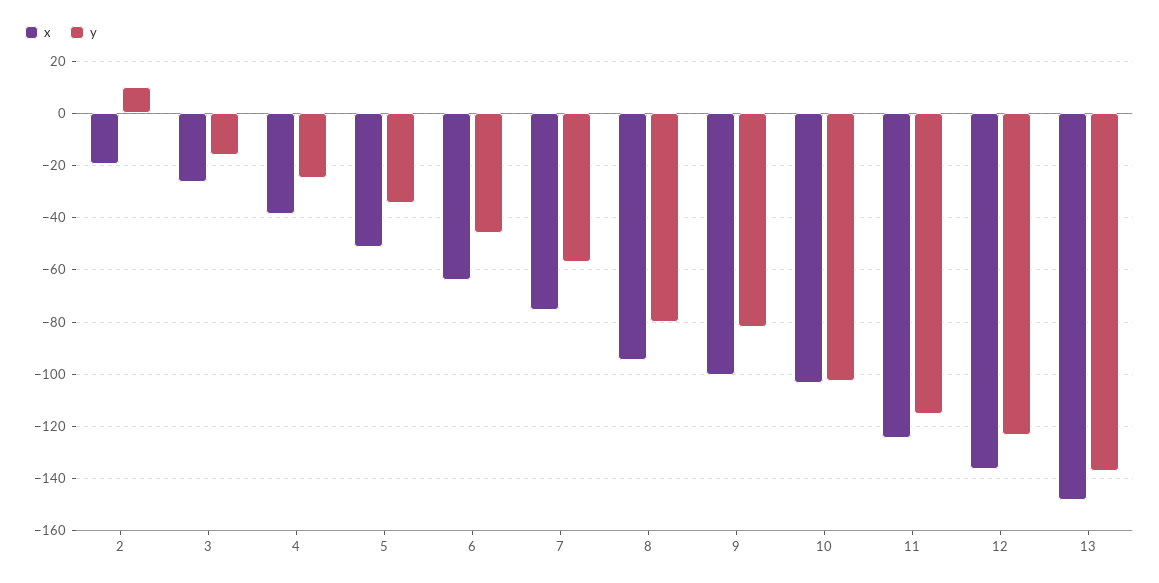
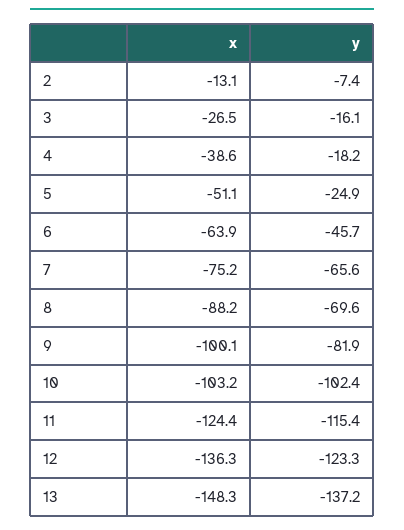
x, 2: -20 -> -13.1
y, 2: 10 -> -7.4
y, 4: -25 -> -18.2
y, 5: -35 -> -24.9
y, 7: -57.5 -> -65.6
x, 8: -95 -> -88.2
y, 8: -80 -> -69.6

